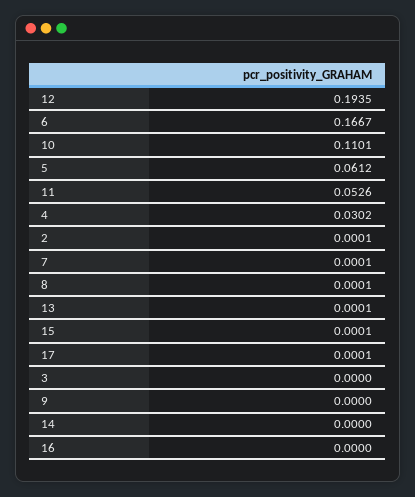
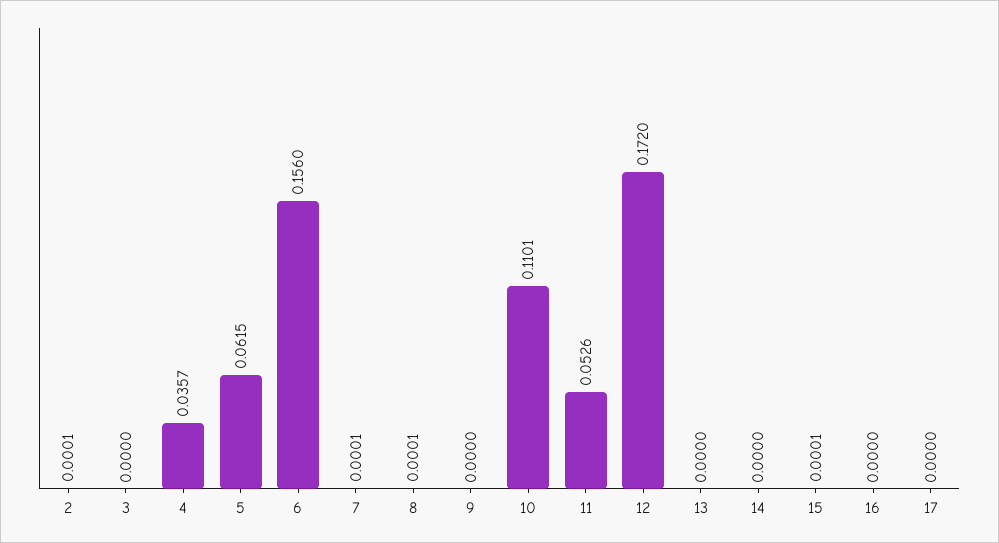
12: 0.1935 -> 0.172
6: 0.1667 -> 0.156
5: 0.0612 -> 0.0615
4: 0.0302 -> 0.0357
13: 0.0001 -> 0
17: 0.0001 -> 0

